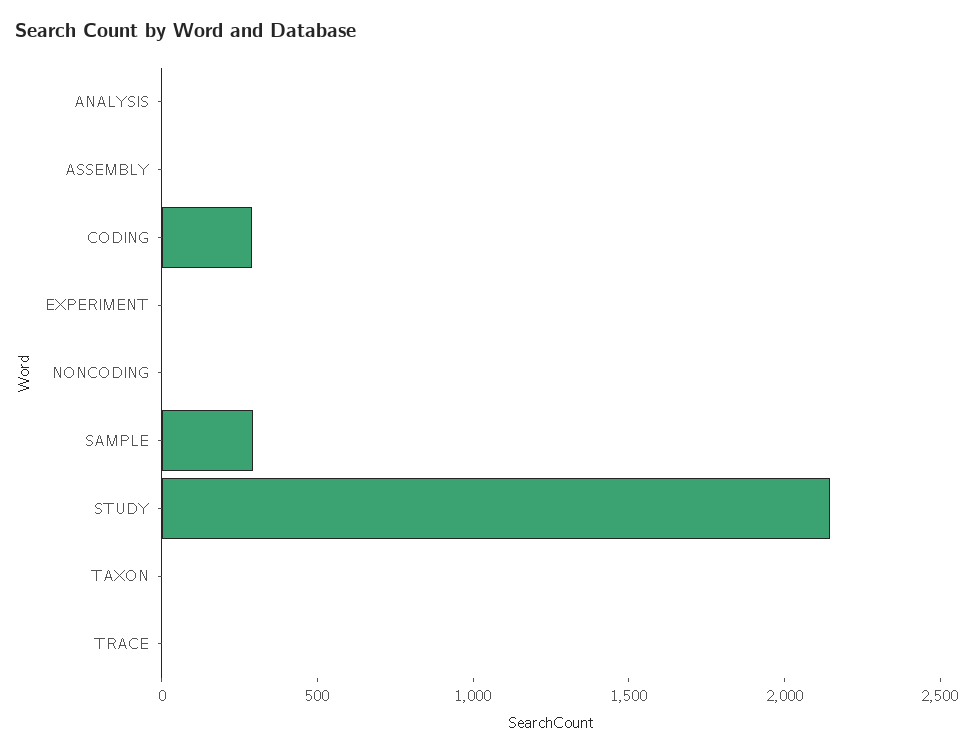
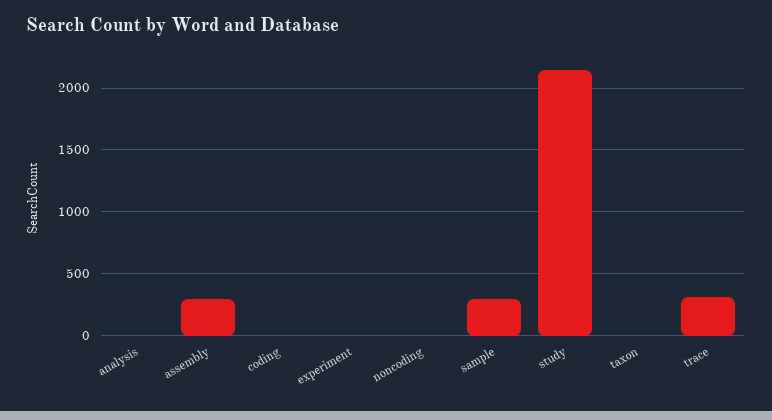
ASSEMBLY: 0 -> 300
CODING: 300 -> 0
TRACE: 0 -> 300

